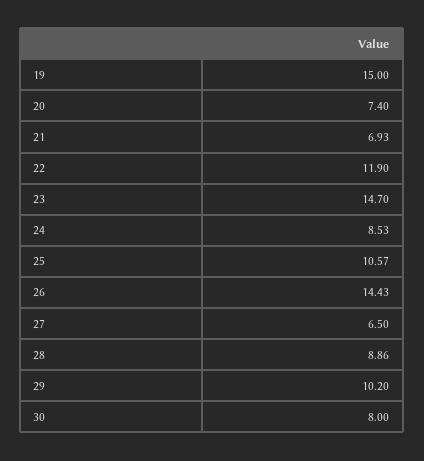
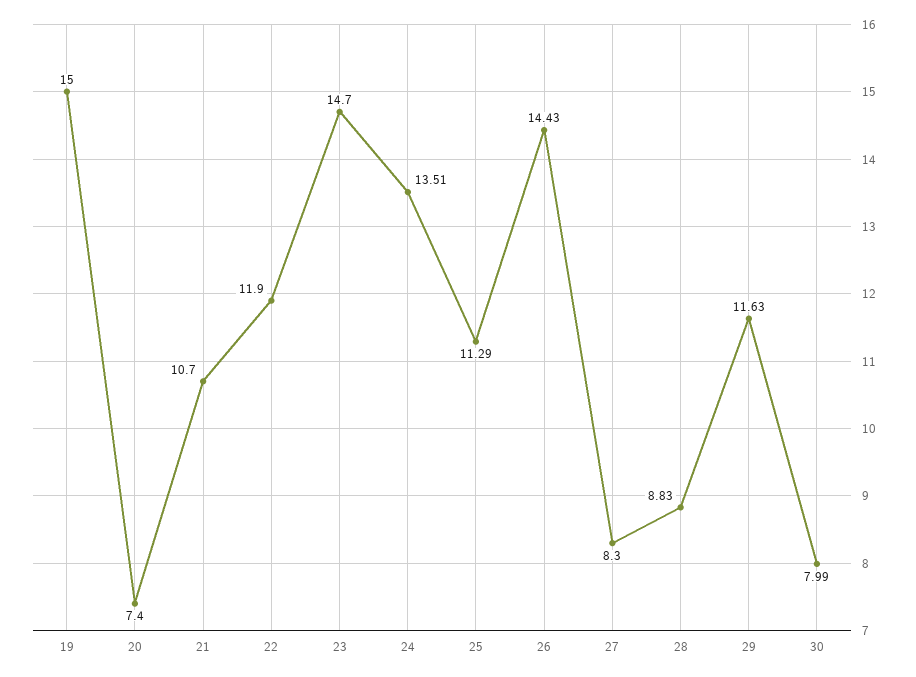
21: 6.93 -> 10.7
24: 8.53 -> 13.51
25: 10.57 -> 11.29
27: 6.5 -> 8.3
28: 8.86 -> 8.83
29: 10.2 -> 11.63
30: 8 -> 7.99

